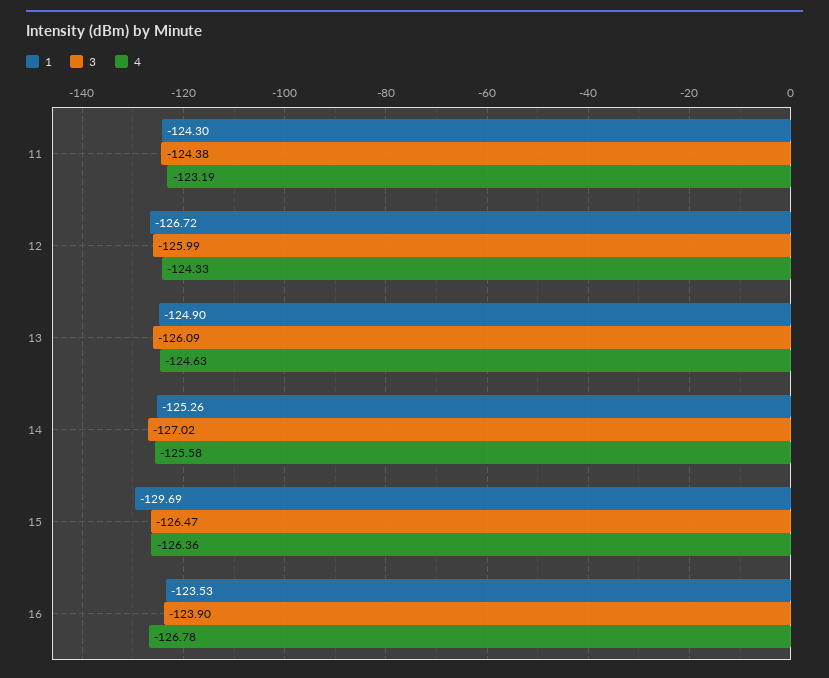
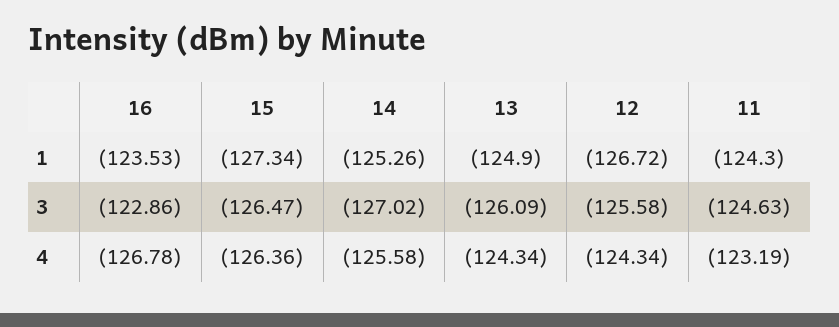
3, 11: -124.38 -> -124.63
3, 12: -125.99 -> -125.58
4, 12: -124.33 -> -124.34
4, 13: -124.63 -> -124.34
1, 15: -129.69 -> -127.34
3, 16: -123.9 -> -122.86

